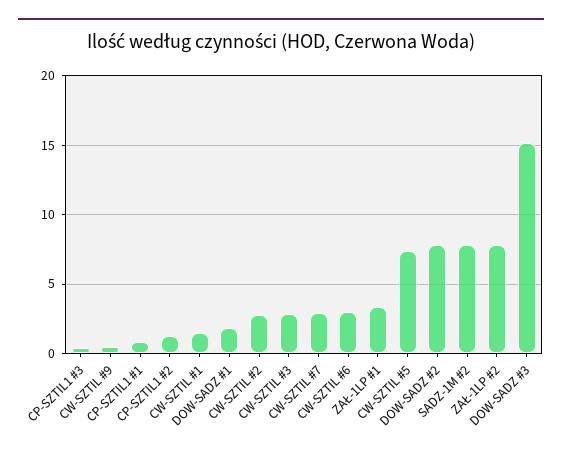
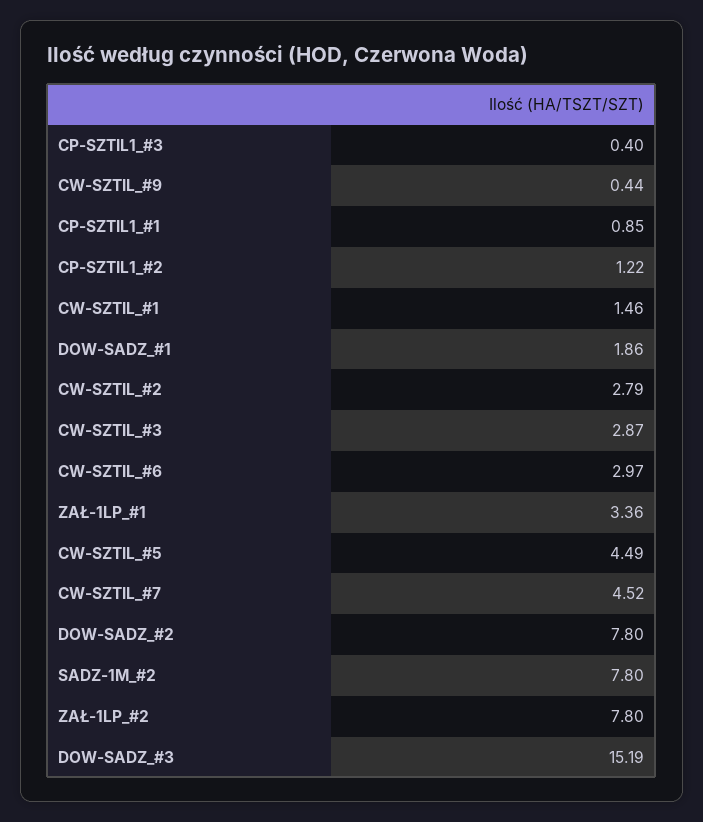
CW-SZTIL #7: 3 -> 4.52
CW-SZTIL #5: 7.5 -> 4.49

